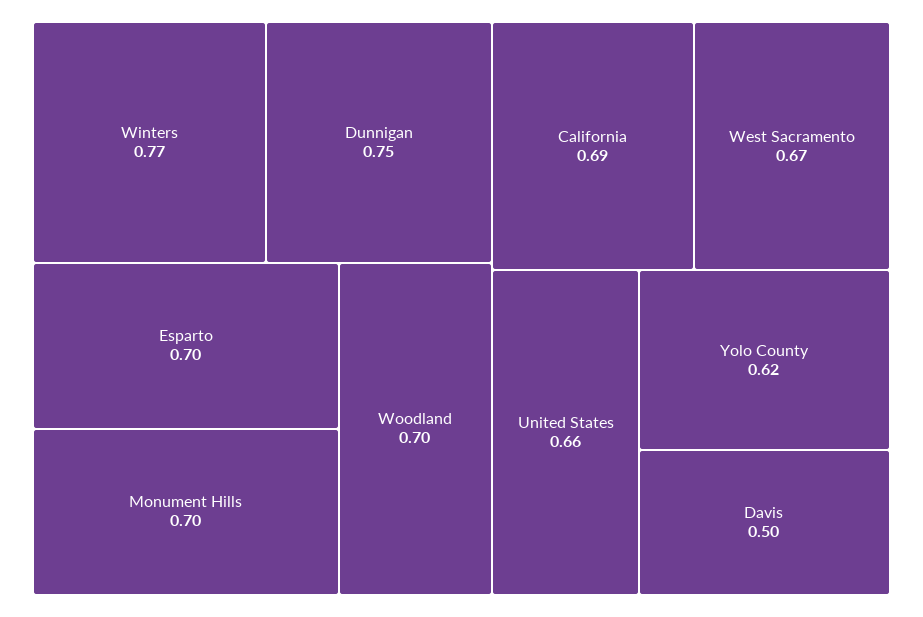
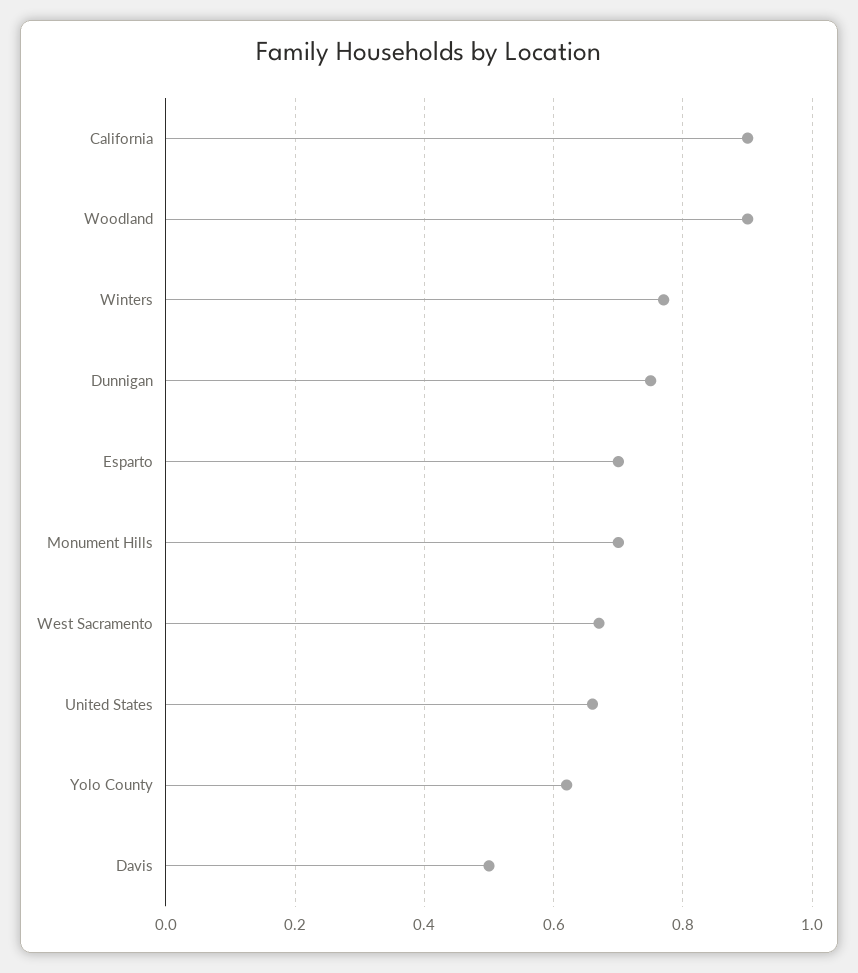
Woodland: 0.7 -> 0.9
California: 0.69 -> 0.9

